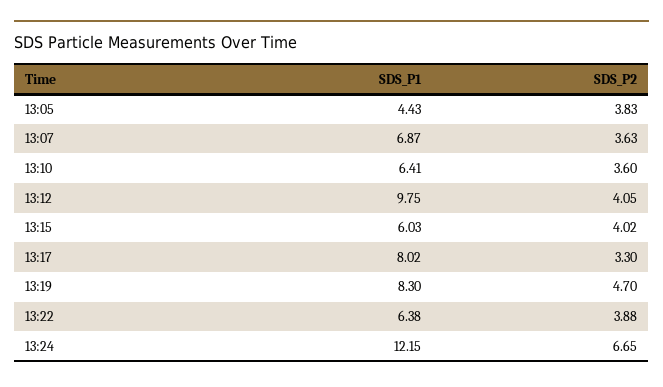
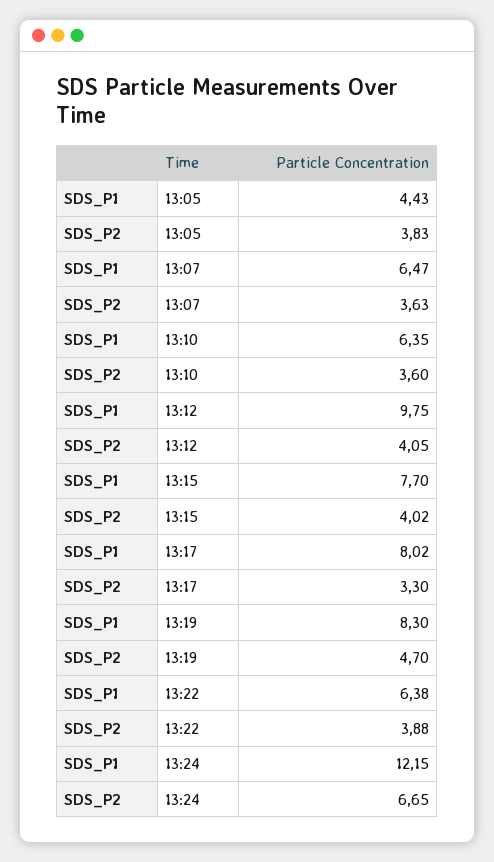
SDS_P1, 13:07: 6.87 -> 6.47
SDS_P1, 13:10: 6.41 -> 6.35
SDS_P1, 13:15: 6.03 -> 7.7

